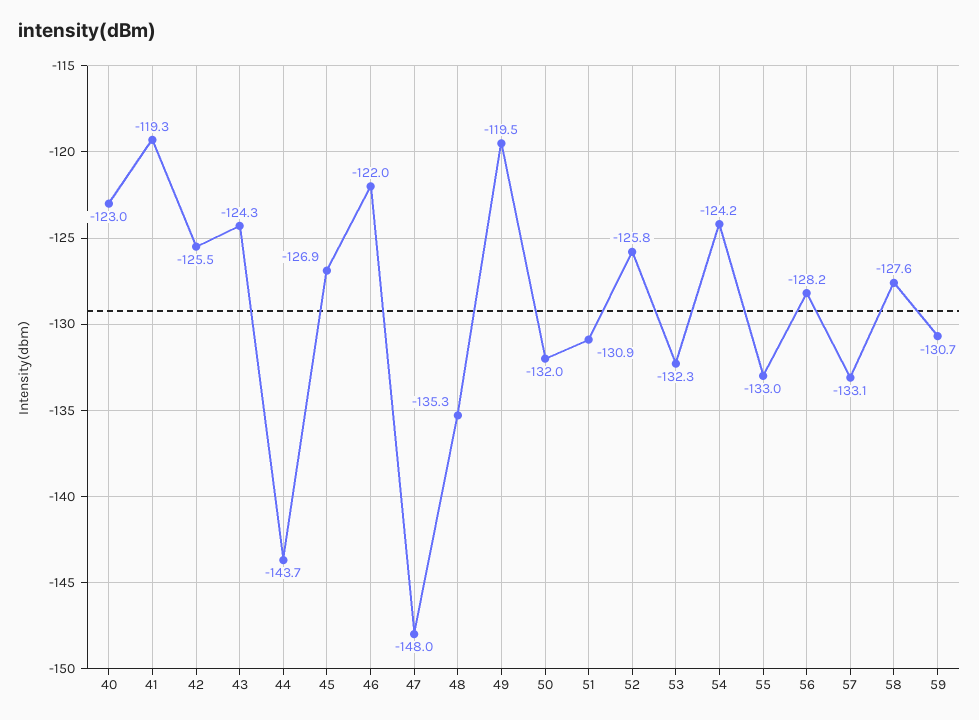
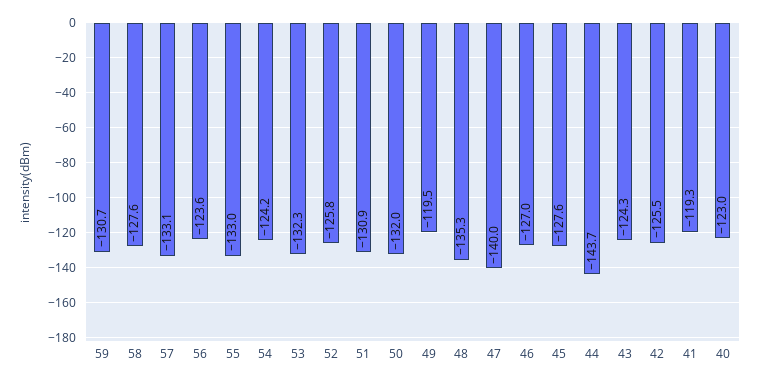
45: -126.9 -> -127.6
46: -122 -> -127
47: -148 -> -140
56: -128.2 -> -123.6

